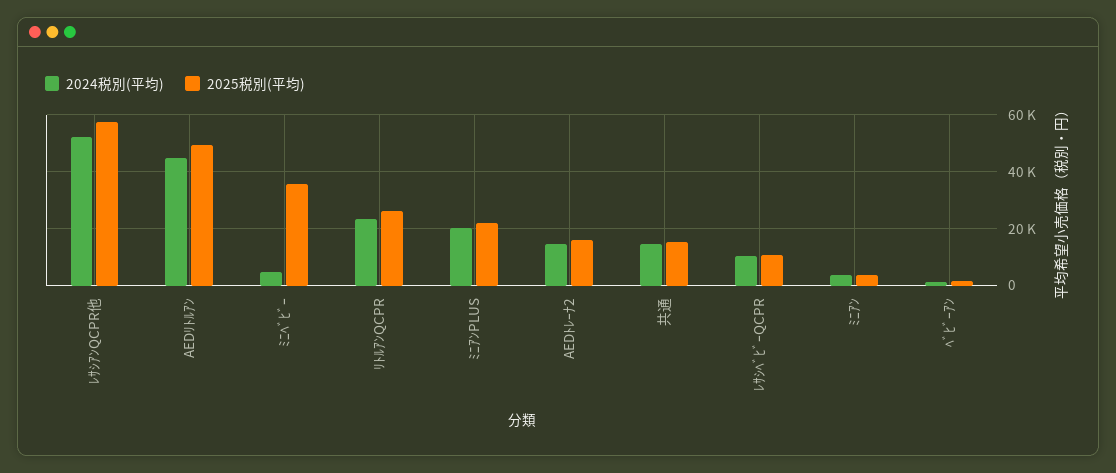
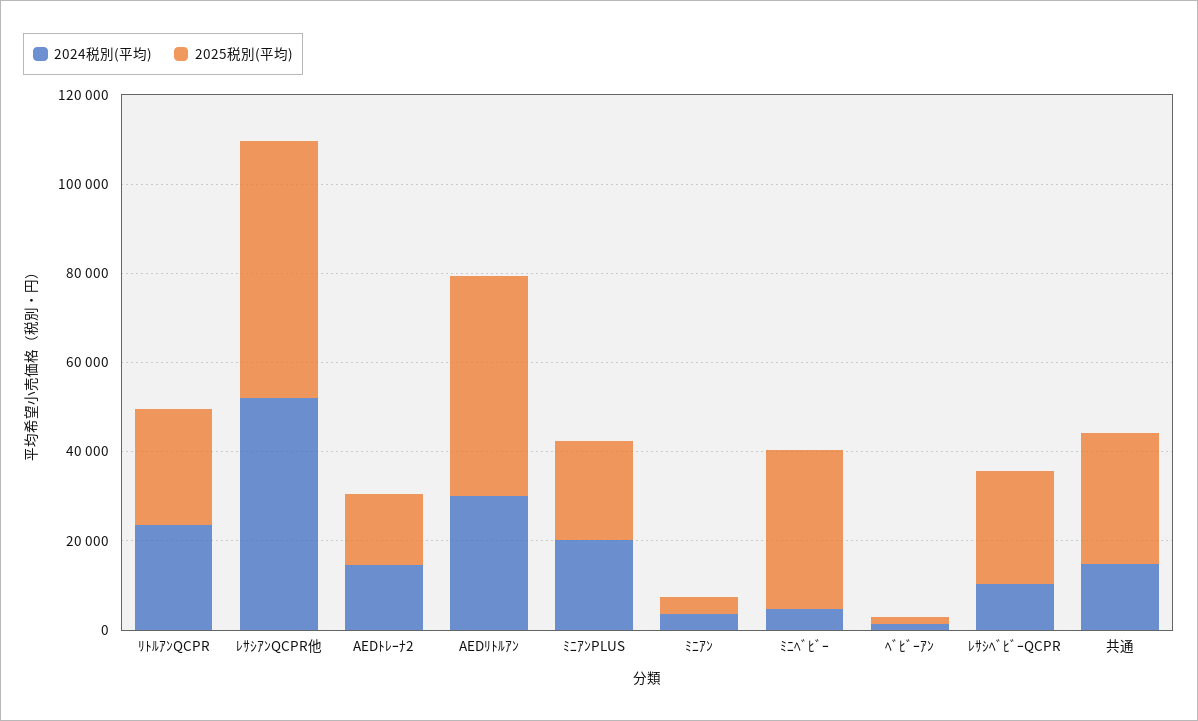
2024税別(平均), AEDﾘﾄﾙｱﾝ: 45000 -> 30000
2025税別(平均), 共通: 15000 -> 30000
2025税別(平均), ﾚｻｼﾍﾞﾋﾞｰQCPR: 10000 -> 25000

